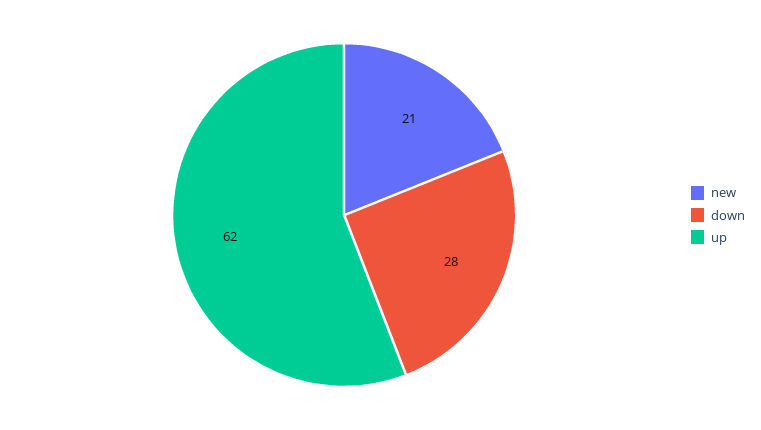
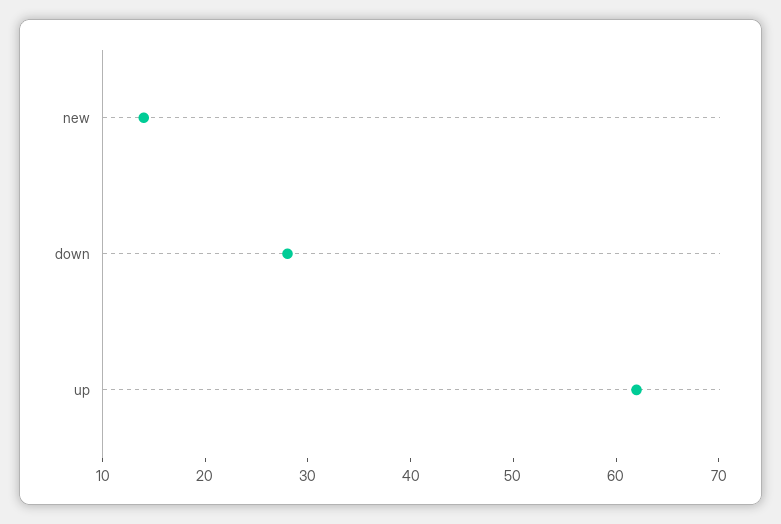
new: 21 -> 14

